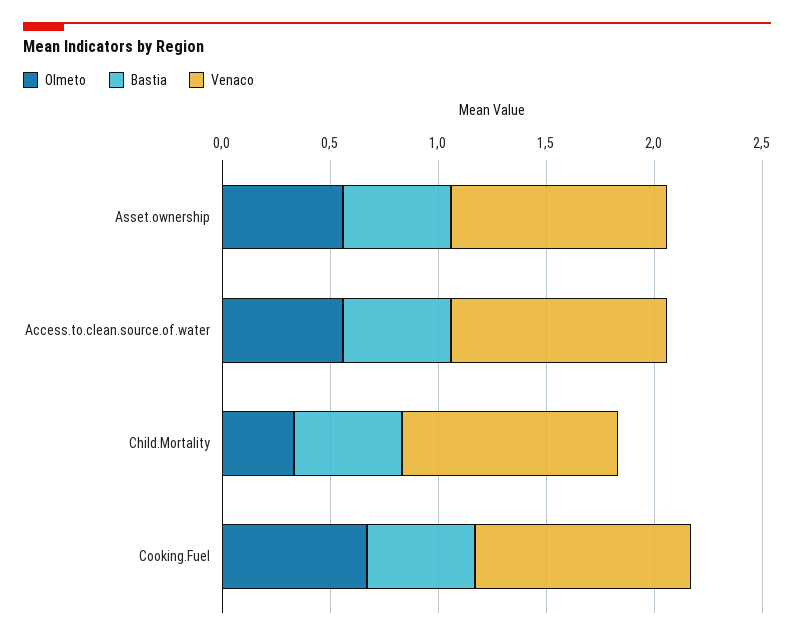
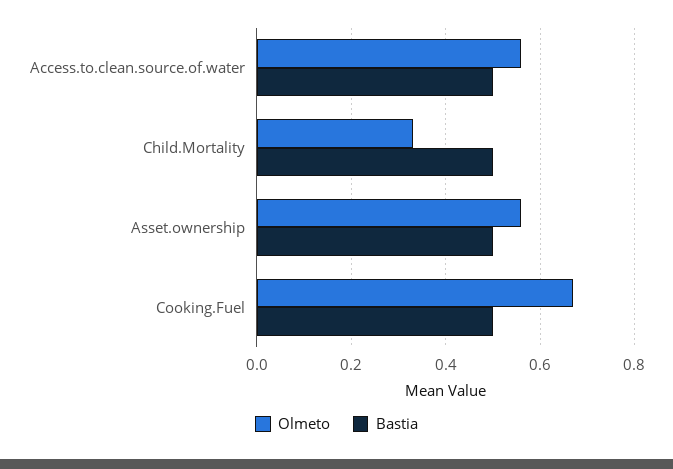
Venaco, Asset.ownership: 1 -> none
Venaco, Access.to.clean.source.of.water: 1 -> none
Venaco, Child.Mortality: 1 -> none
Venaco, Cooking.Fuel: 1 -> none

